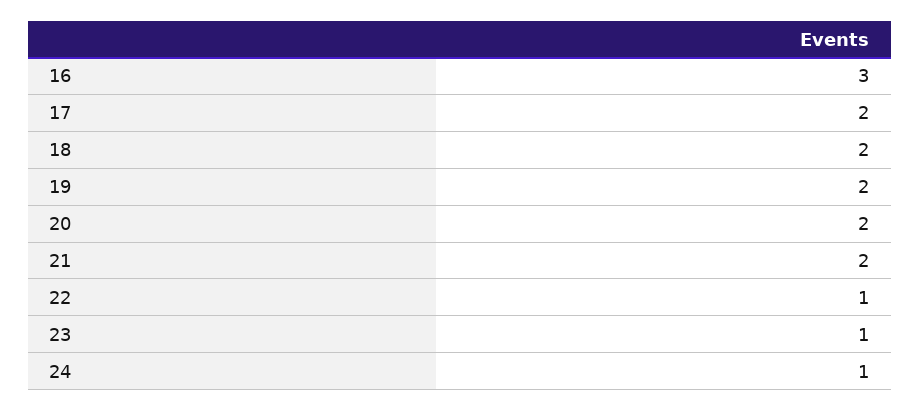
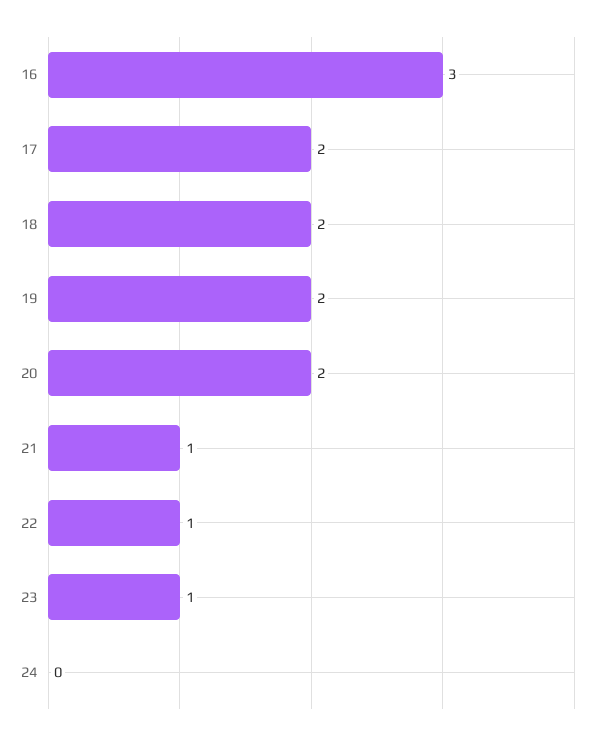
21: 2 -> 1
24: 1 -> 0

